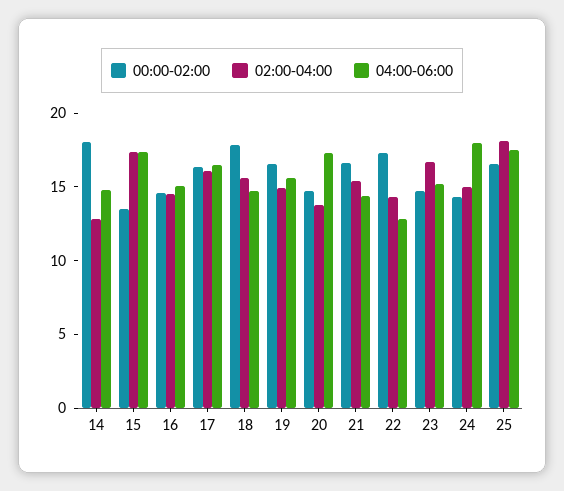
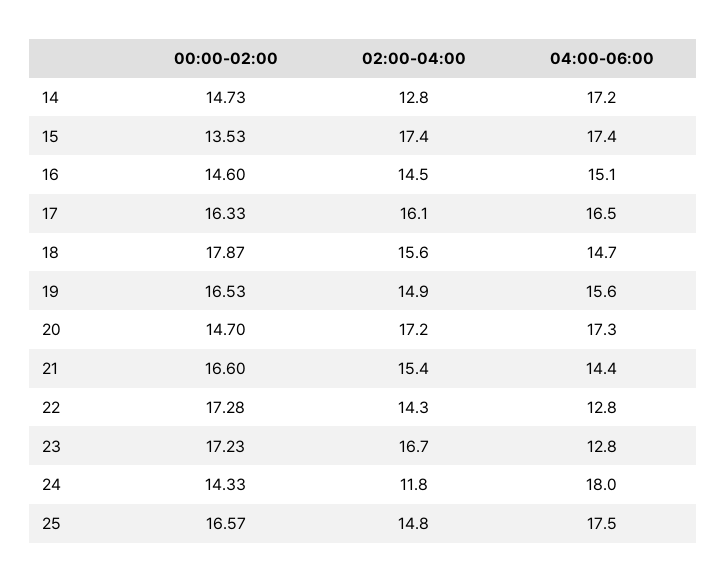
00:00-02:00, 14: 18 -> 14.73
04:00-06:00, 14: 15 -> 17.2
02:00-04:00, 20: 14 -> 17.2
00:00-02:00, 23: 15 -> 17.23
04:00-06:00, 23: 15 -> 12.8
02:00-04:00, 24: 15 -> 11.8
02:00-04:00, 25: 18 -> 14.8

